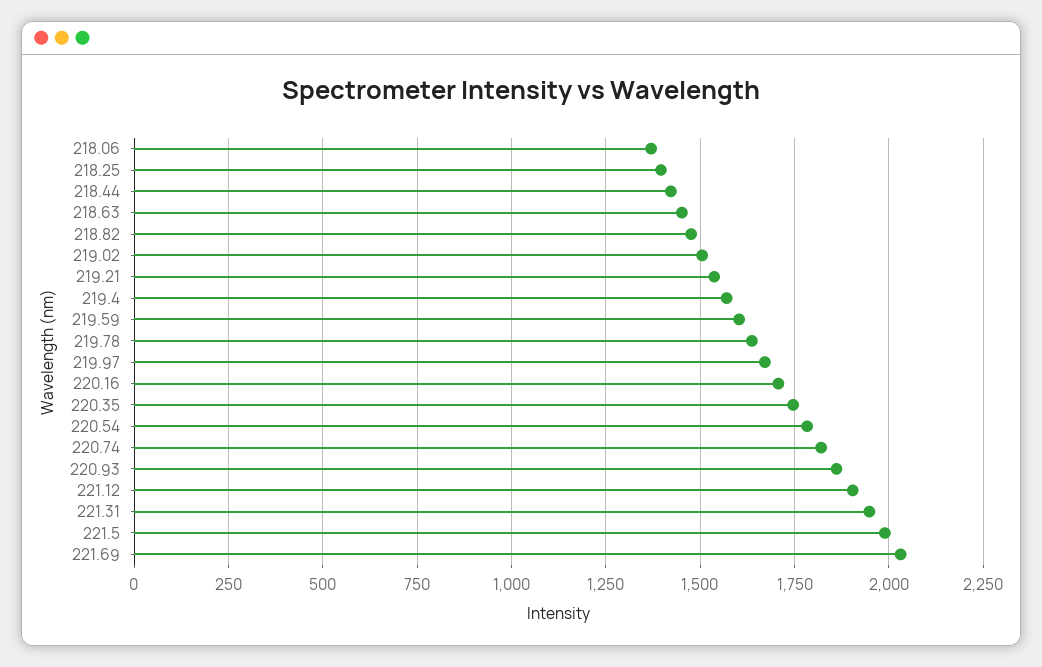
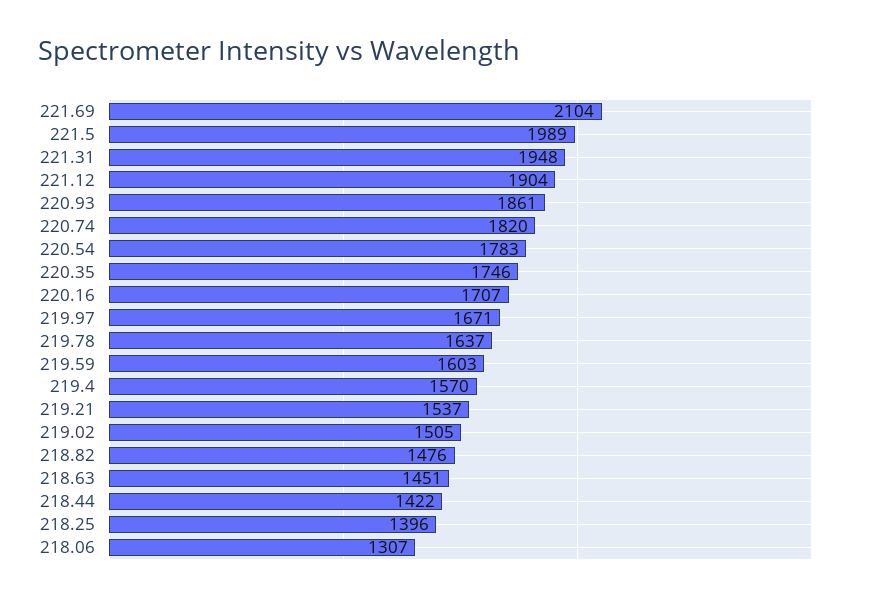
218.06: 1375 -> 1307
221.69: 2025 -> 2104

